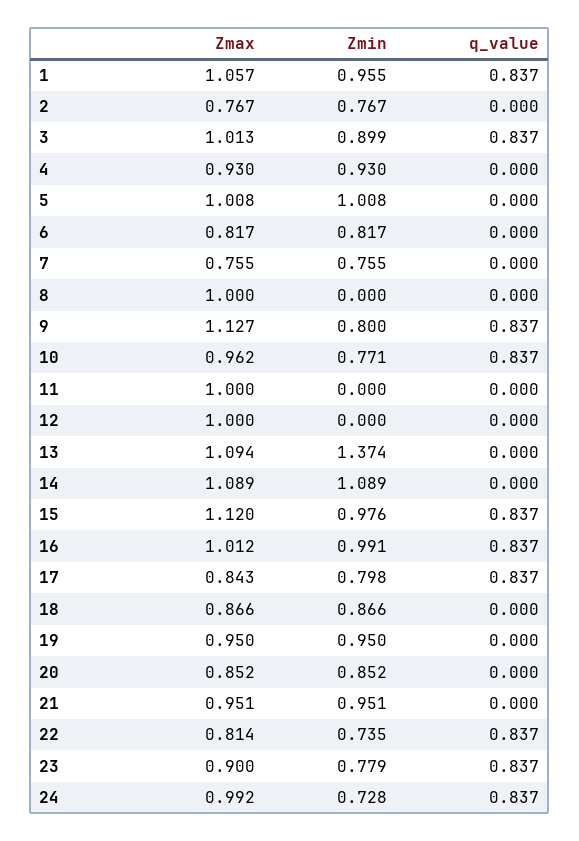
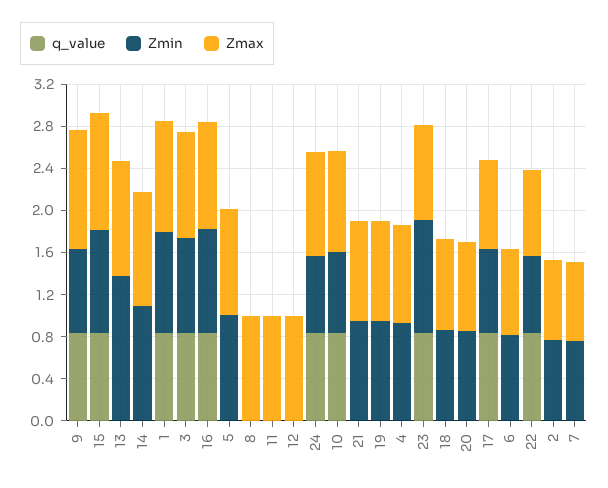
Zmin, 23: 0.779 -> 1.1

